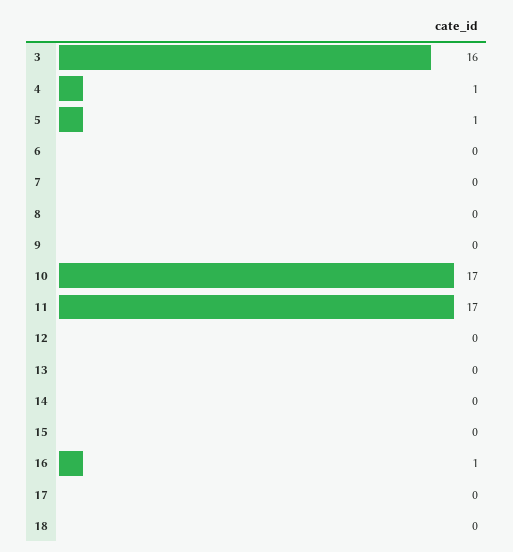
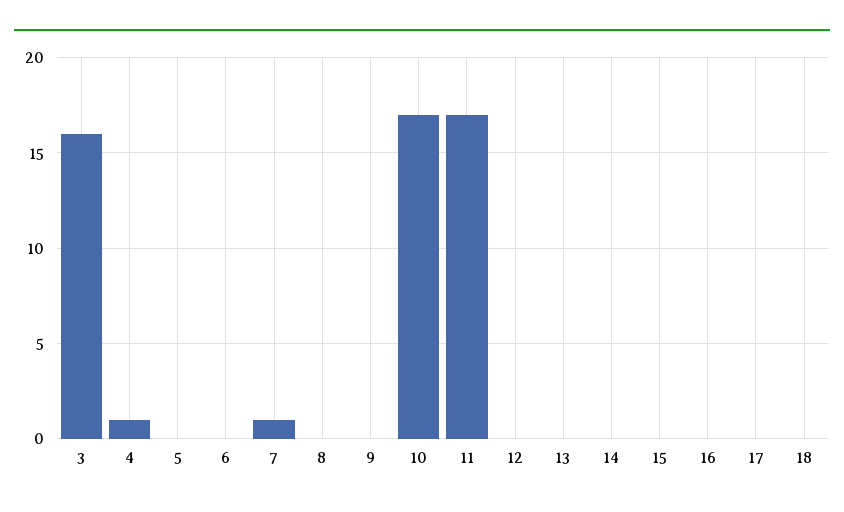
5: 1 -> 0
7: 0 -> 1
16: 1 -> 0

